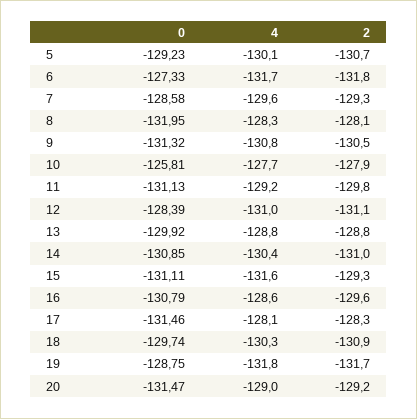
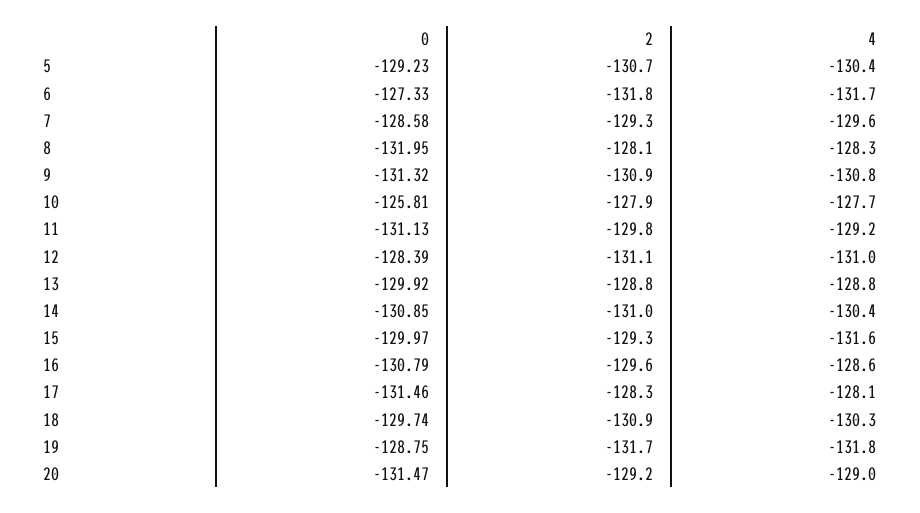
4, 5: -130.1 -> -130.4
2, 9: -130.5 -> -130.9
0, 15: -131.11 -> -129.97

